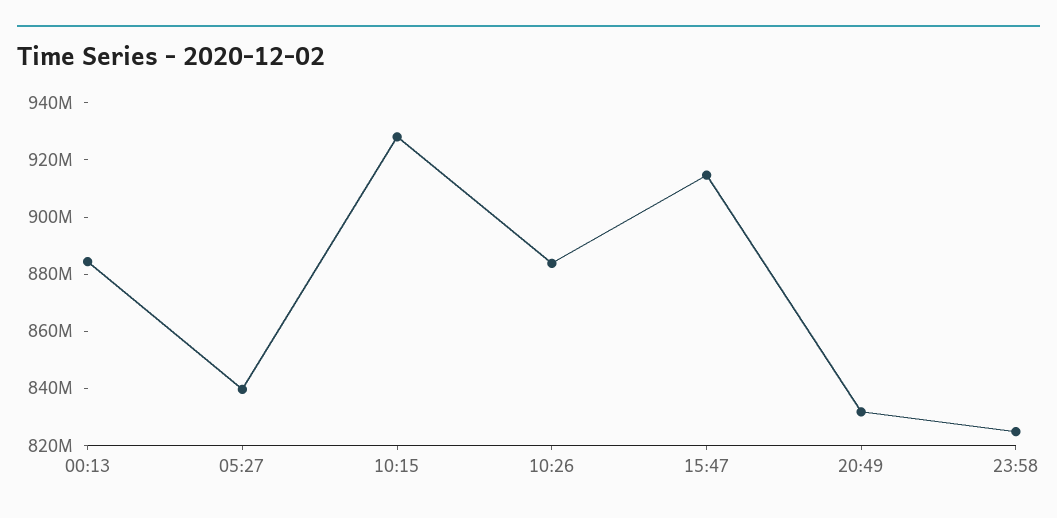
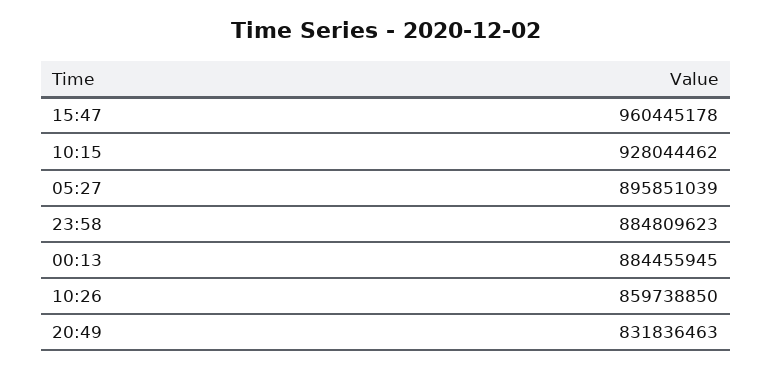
05:27: 840000000 -> 895851039
10:26: 885000000 -> 859738850
15:47: 915000000 -> 960445178
23:58: 825000000 -> 884809623

